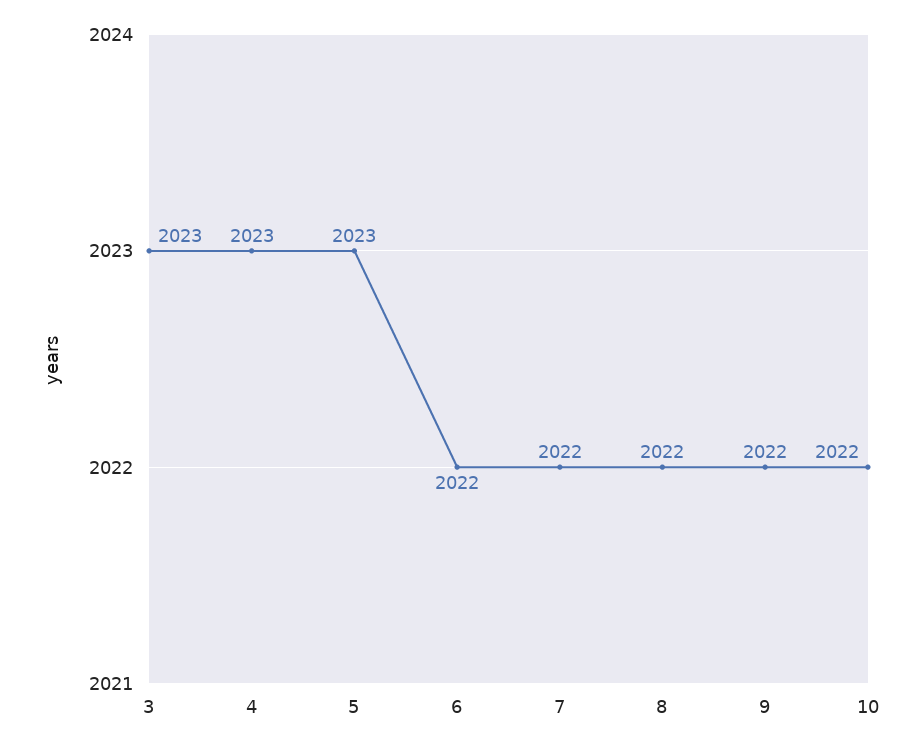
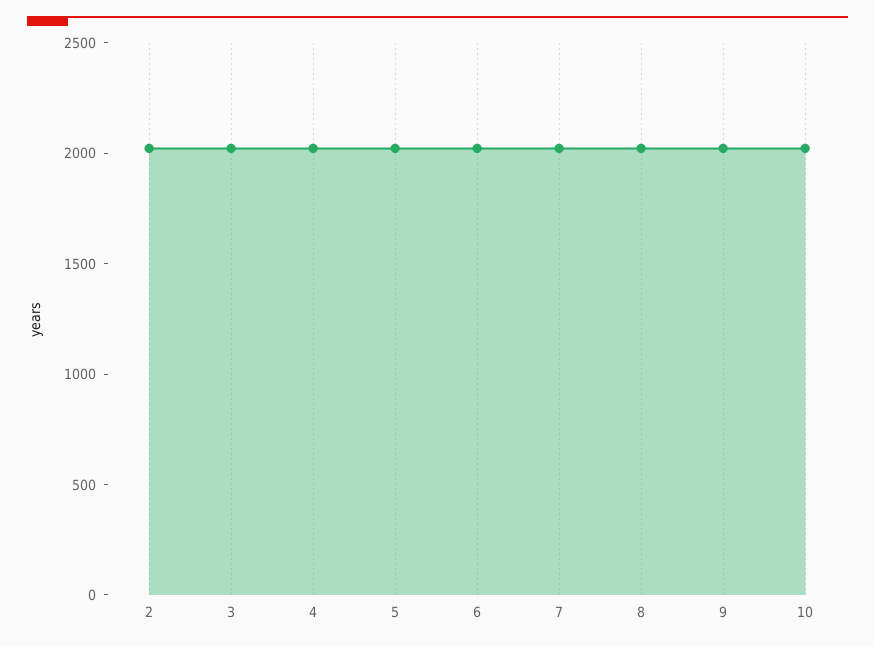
2: none -> 2000

